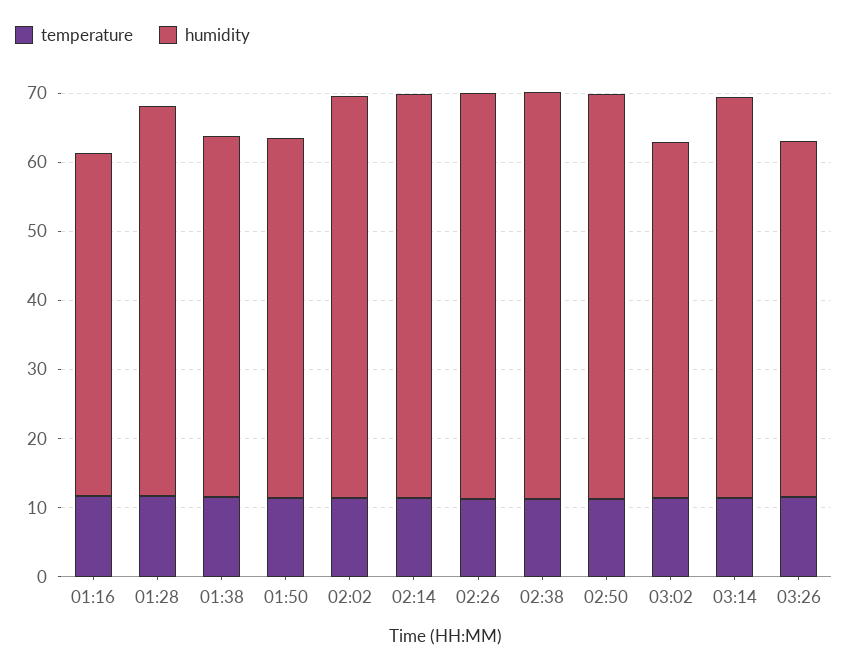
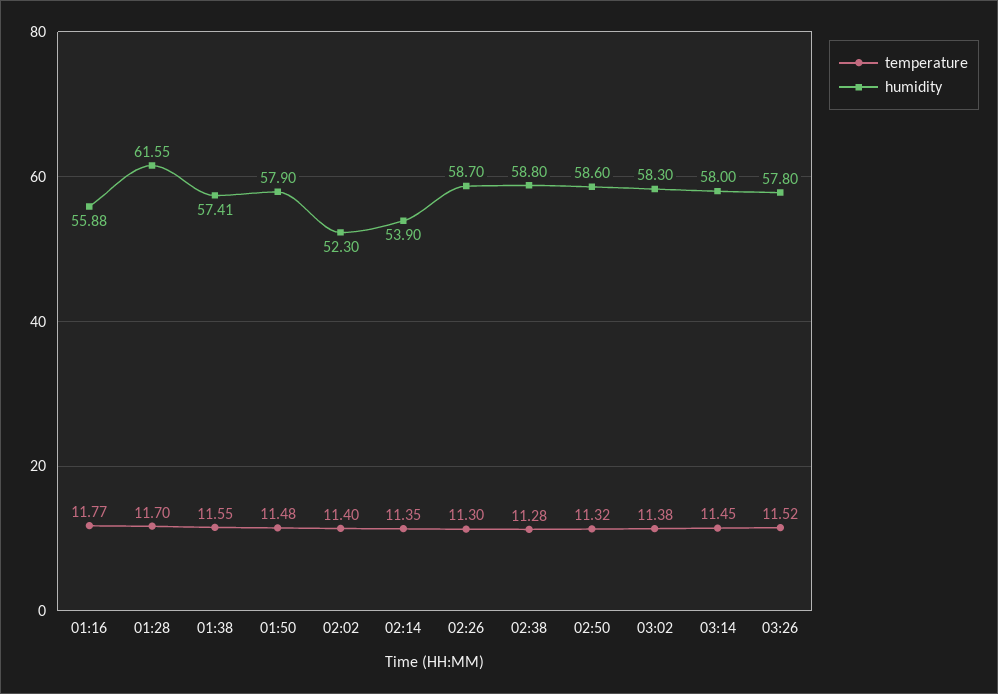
humidity, 01:16: 50 -> 55.88
humidity, 01:28: 56 -> 61.55
humidity, 01:38: 52 -> 57.41
humidity, 01:50: 52 -> 57.9
humidity, 02:02: 58 -> 52.3
humidity, 02:14: 58 -> 53.9
humidity, 03:02: 52 -> 58.3
humidity, 03:26: 52 -> 57.8

